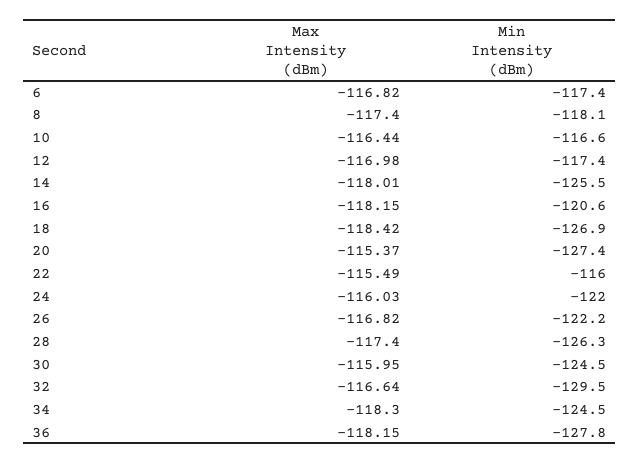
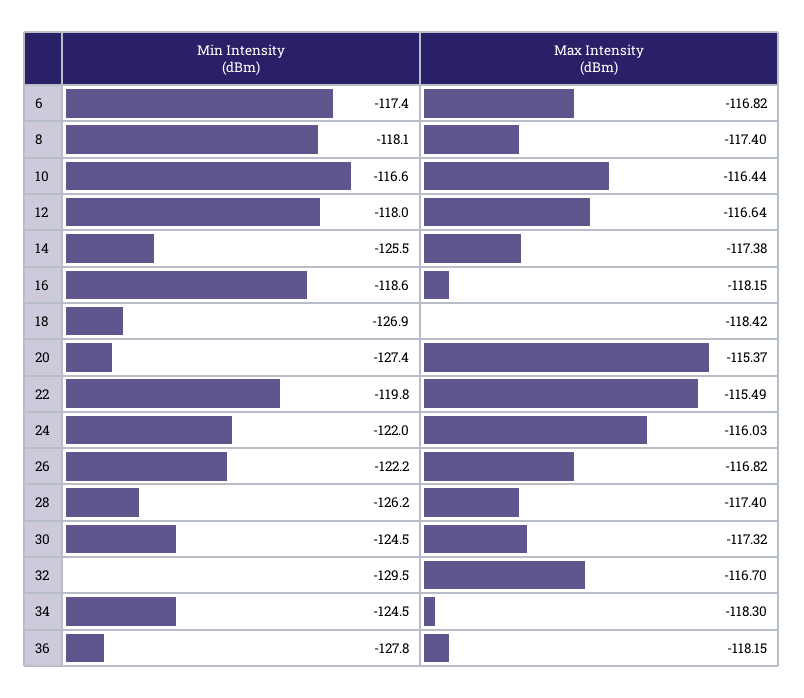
Max Intensity (dBm), 12: -116.98 -> -116.64
Min Intensity (dBm), 12: -117.4 -> -118
Max Intensity (dBm), 14: -118.01 -> -117.38
Min Intensity (dBm), 16: -120.6 -> -118.6
Min Intensity (dBm), 22: -116 -> -119.8
Min Intensity (dBm), 28: -126.3 -> -126.2
Max Intensity (dBm), 30: -115.95 -> -117.32
Max Intensity (dBm), 32: -116.64 -> -116.7

